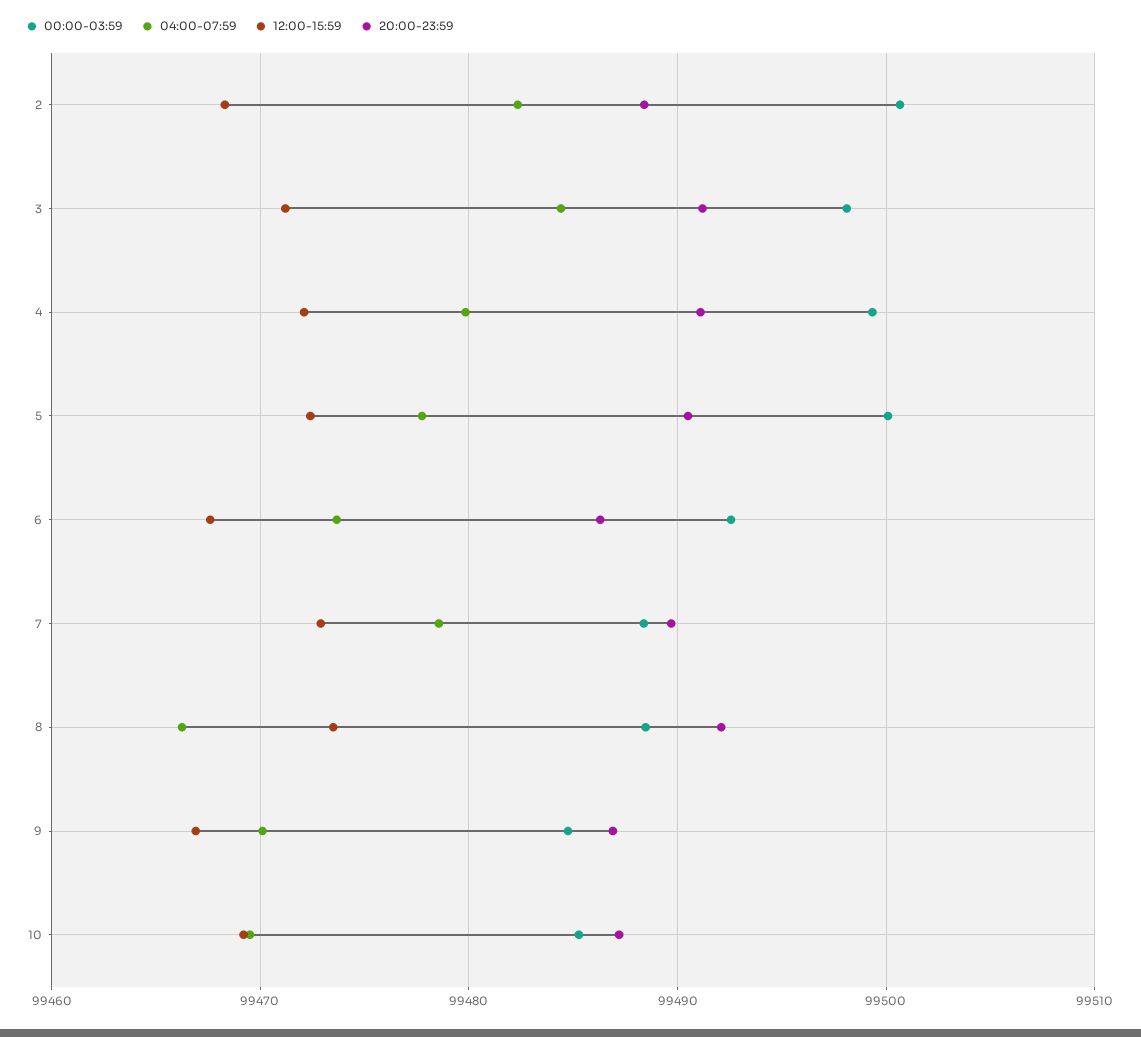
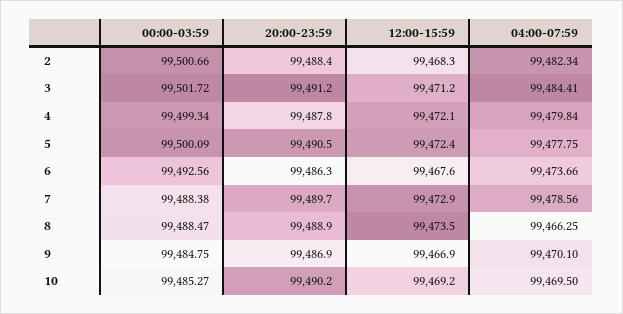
00:00-03:59, 3: 99498 -> 99501.72
20:00-23:59, 4: 99491 -> 99487.8
20:00-23:59, 8: 99492 -> 99488.9
20:00-23:59, 10: 99487 -> 99490.2

